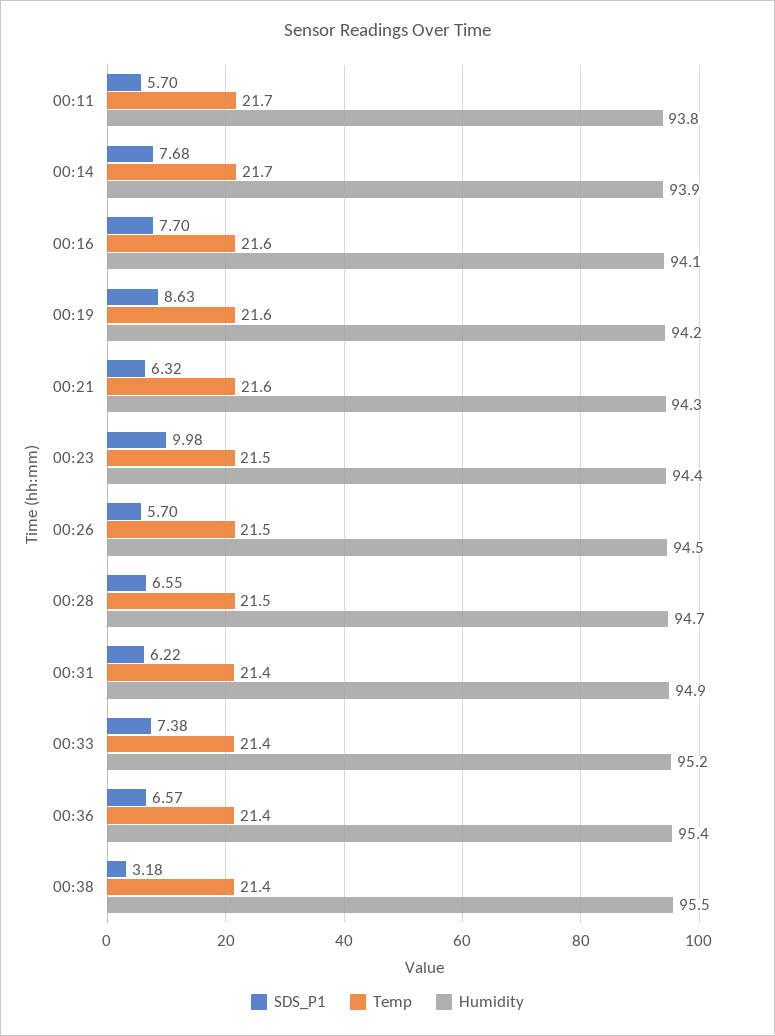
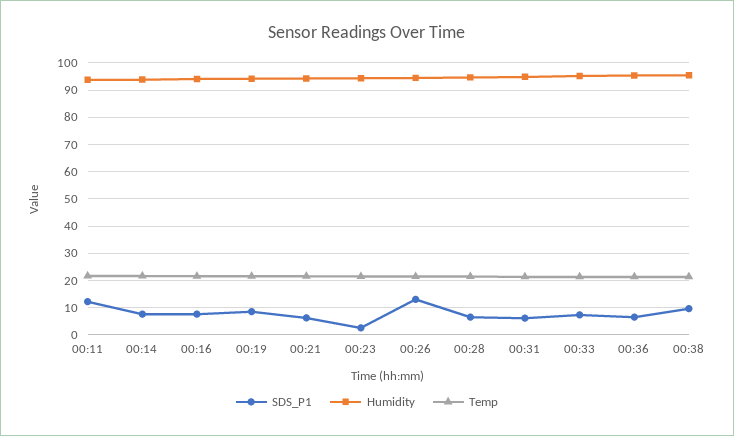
SDS_P1, 00:11: 5.7 -> 12.5
SDS_P1, 00:23: 9.98 -> 2.5
SDS_P1, 00:26: 5.7 -> 12.5
SDS_P1, 00:38: 3.18 -> 10

